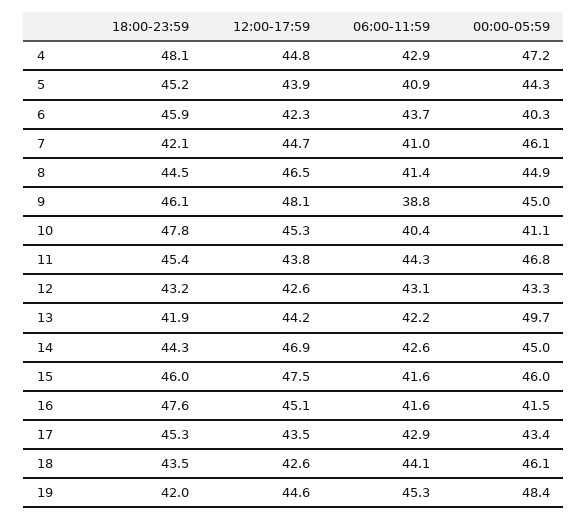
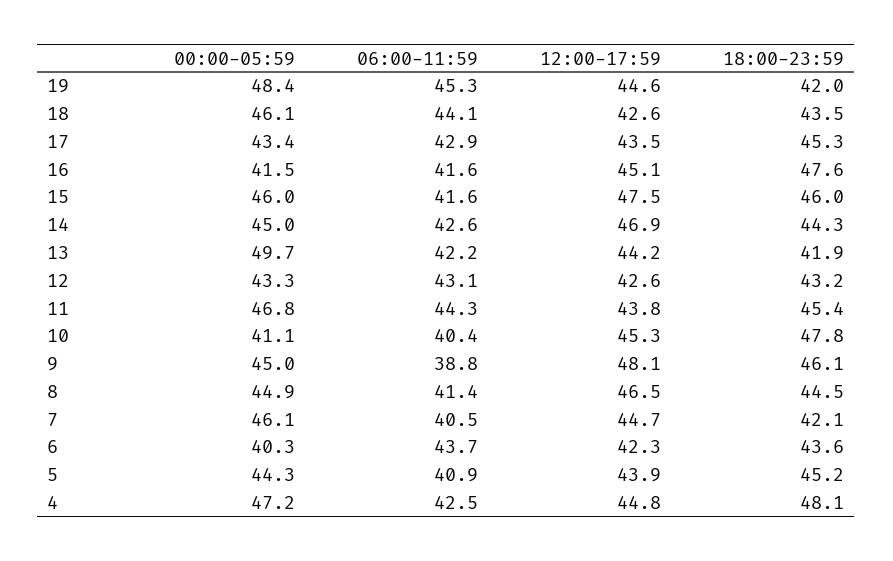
06:00-11:59, 4: 42.9 -> 42.5
18:00-23:59, 6: 45.9 -> 43.6
06:00-11:59, 7: 41 -> 40.5

